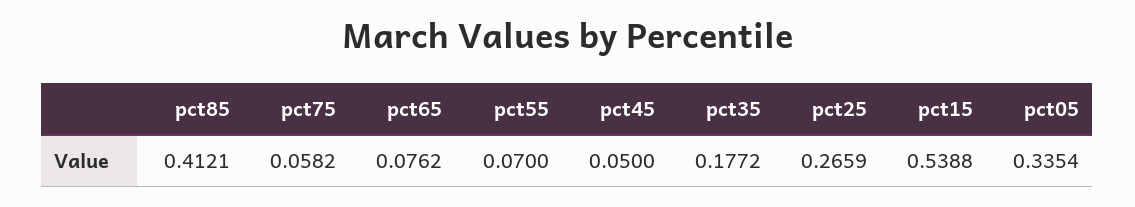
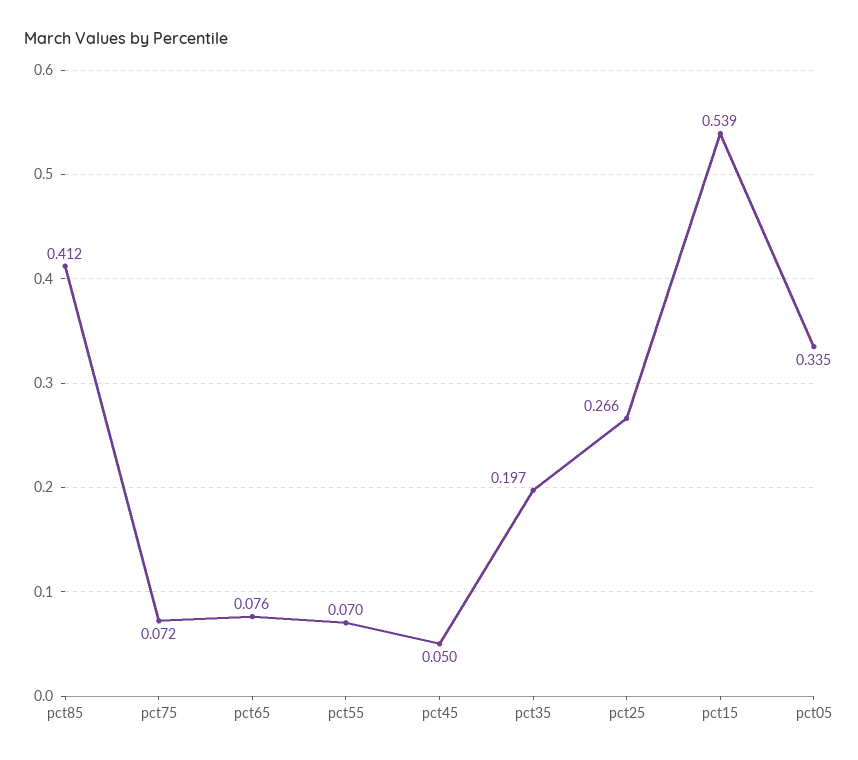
pct75: 0.0582 -> 0.072
pct35: 0.1772 -> 0.197

